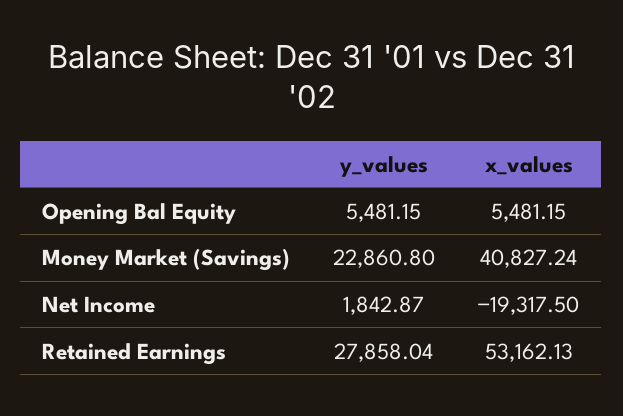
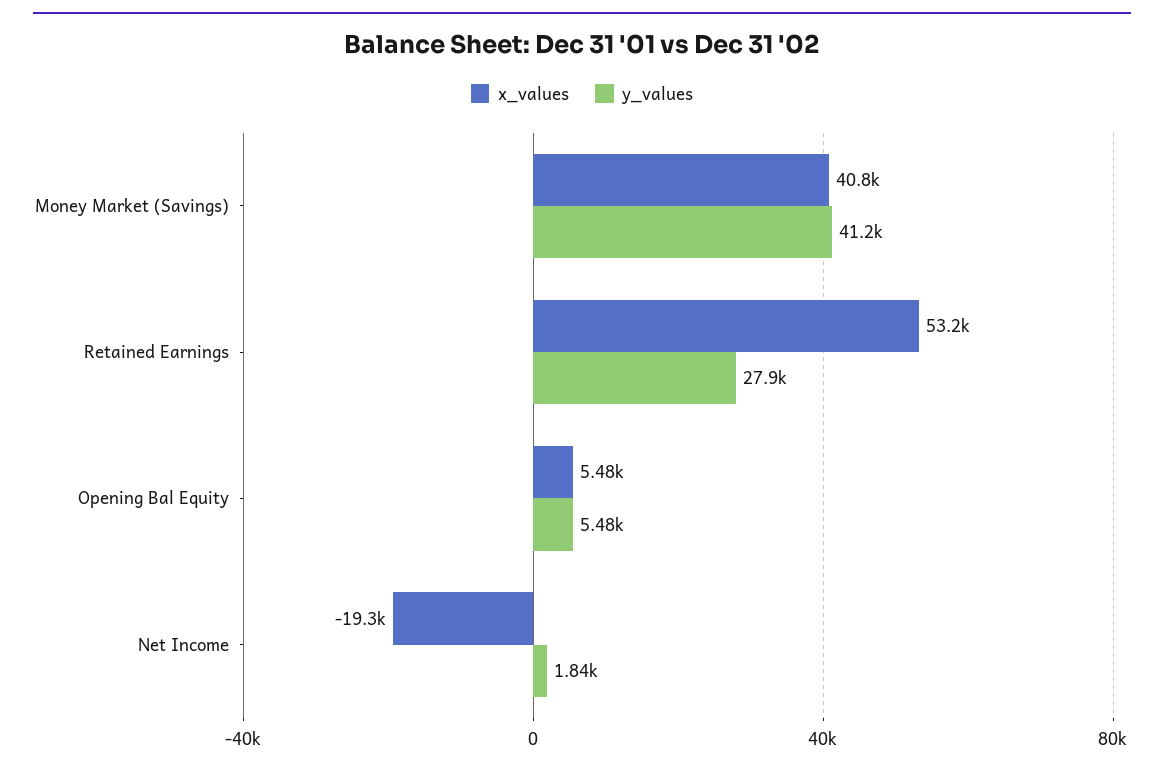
y_values, Money Market (Savings): 22860.8 -> 41200

